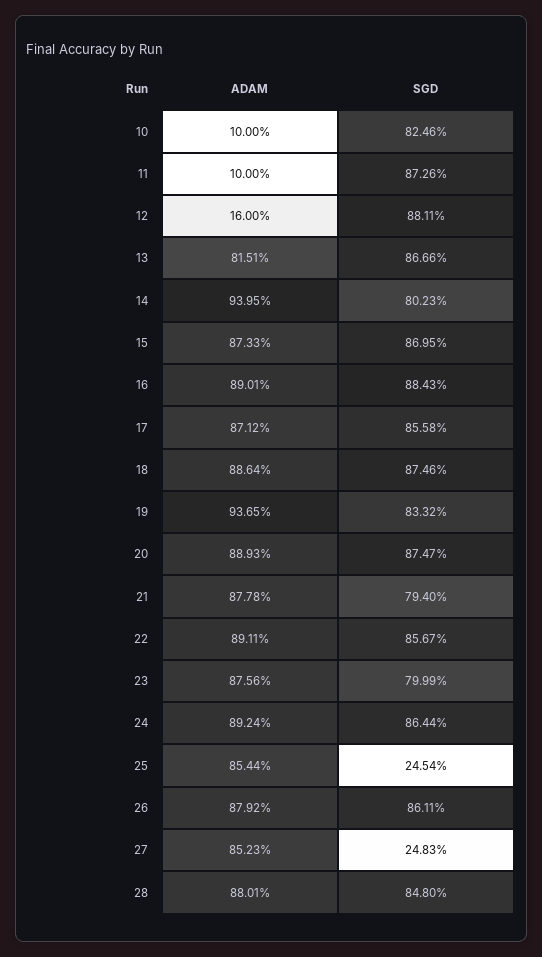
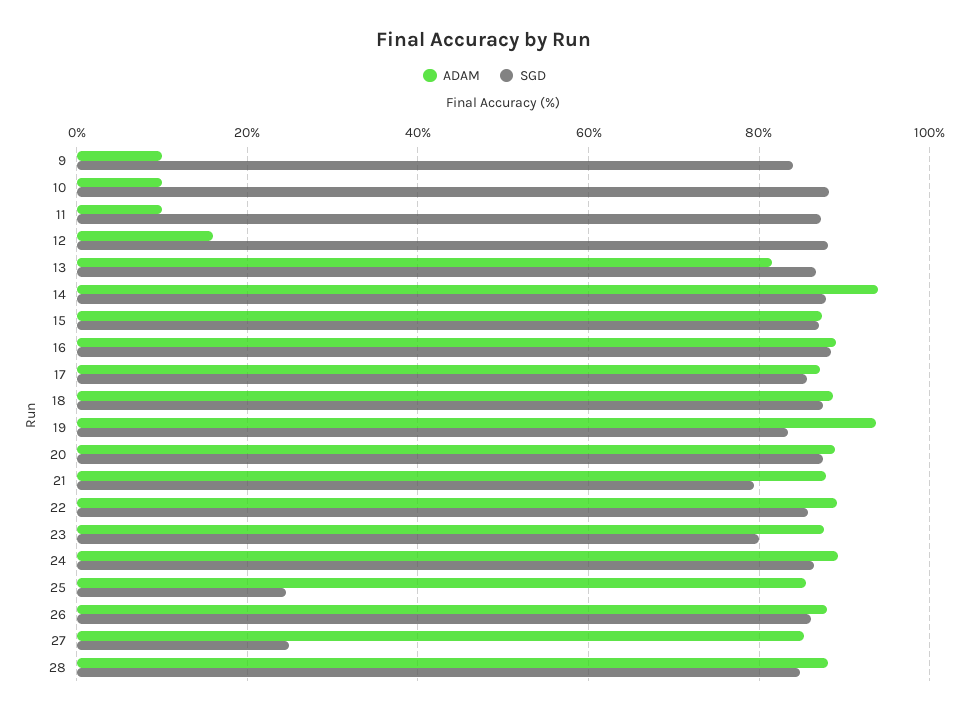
SGD, 10: 82.46 -> 88
SGD, 14: 80.23 -> 88
ADAM, 9: none -> 10
SGD, 9: none -> 84

